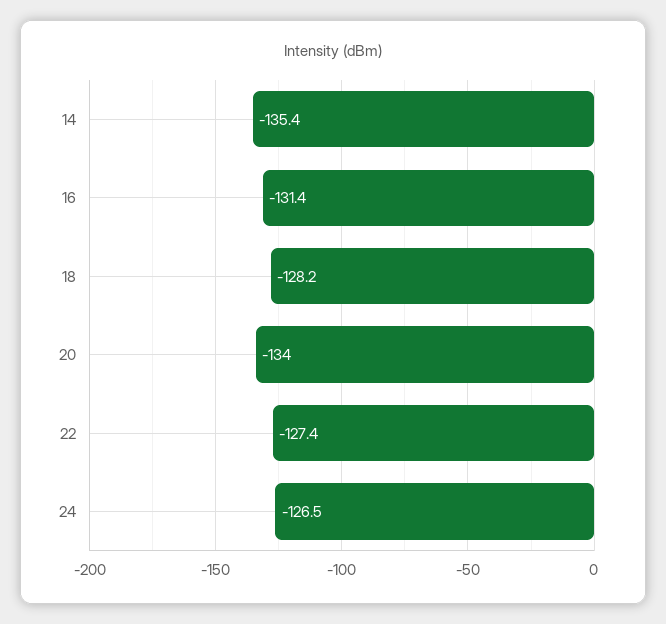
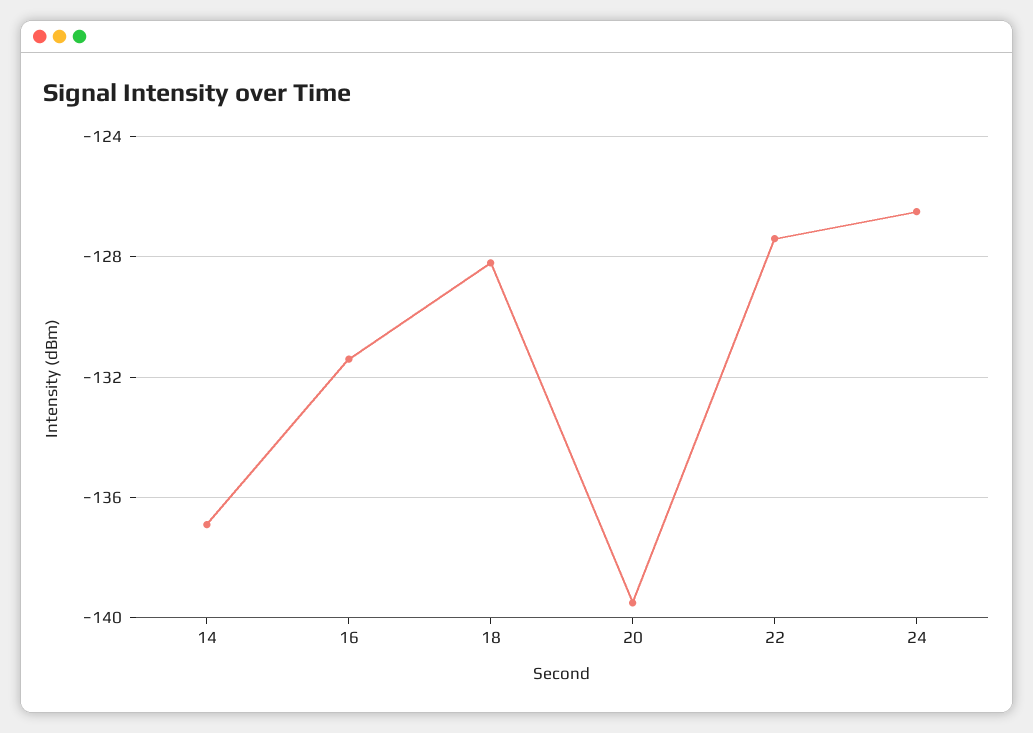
14: -135.4 -> -137
20: -134 -> -139.5

